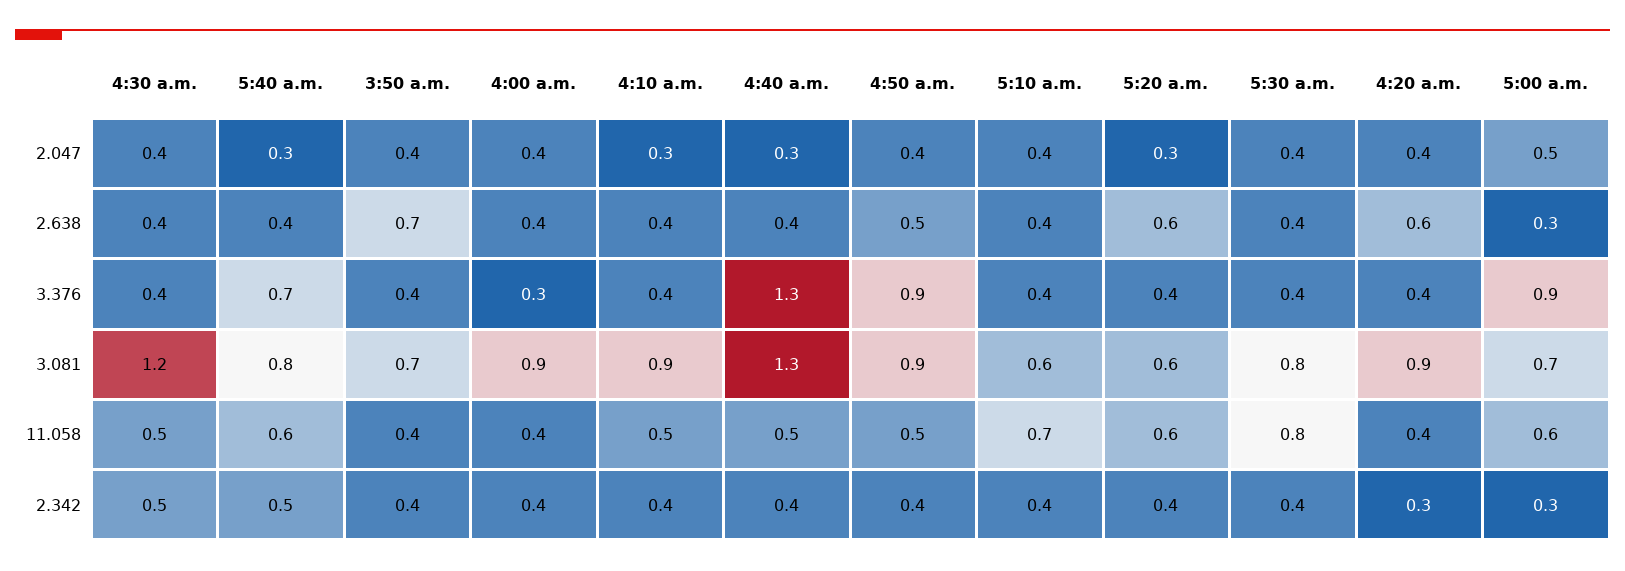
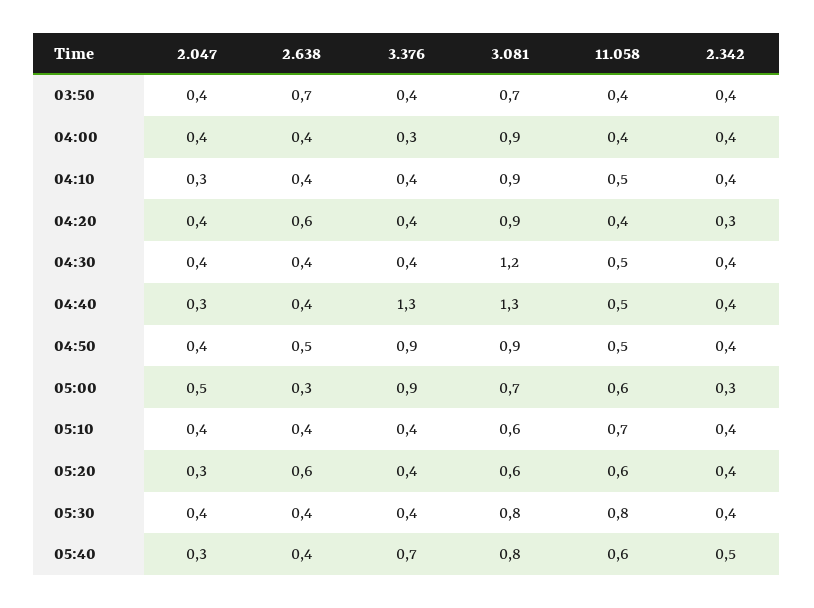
4:30 a.m., 2.342: 0.5 -> 0.4

